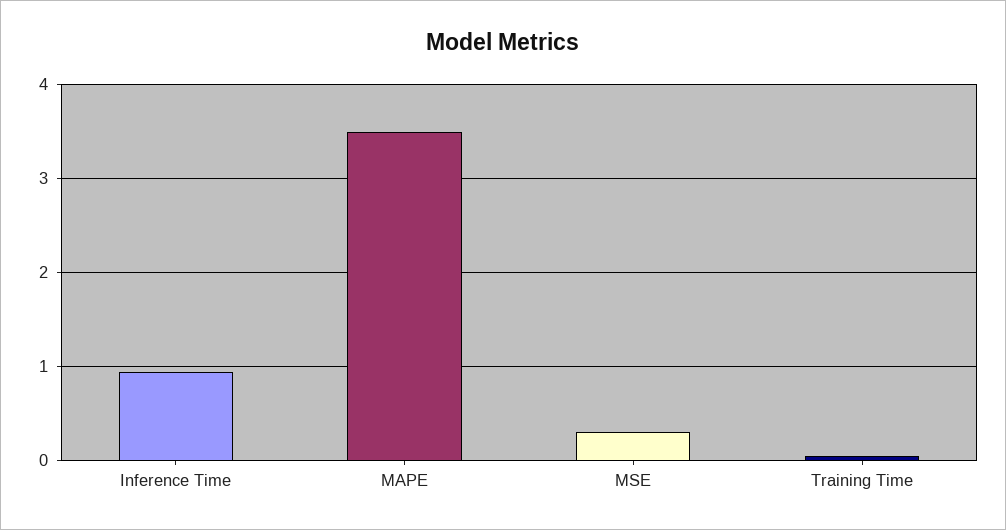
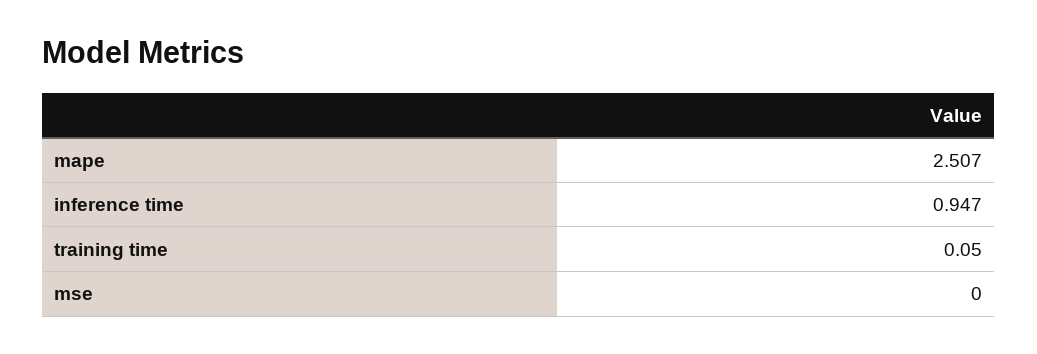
MAPE: 3.5 -> 2.507
MSE: 0.3 -> 0

